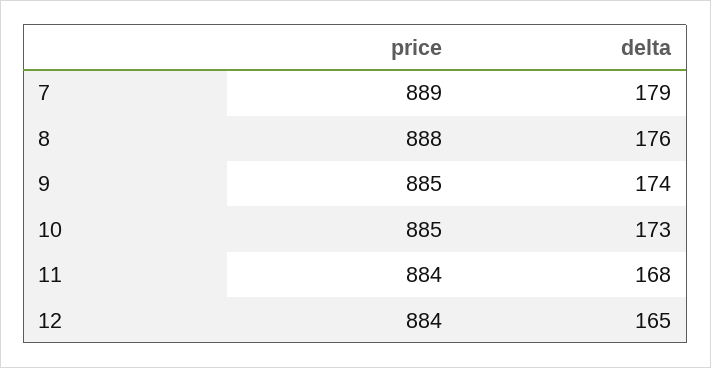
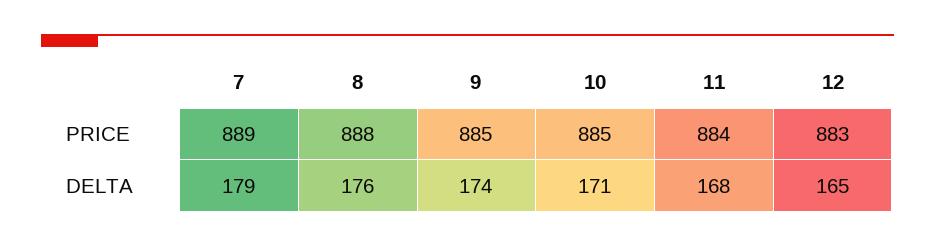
delta, 10: 173 -> 171
price, 12: 884 -> 883

